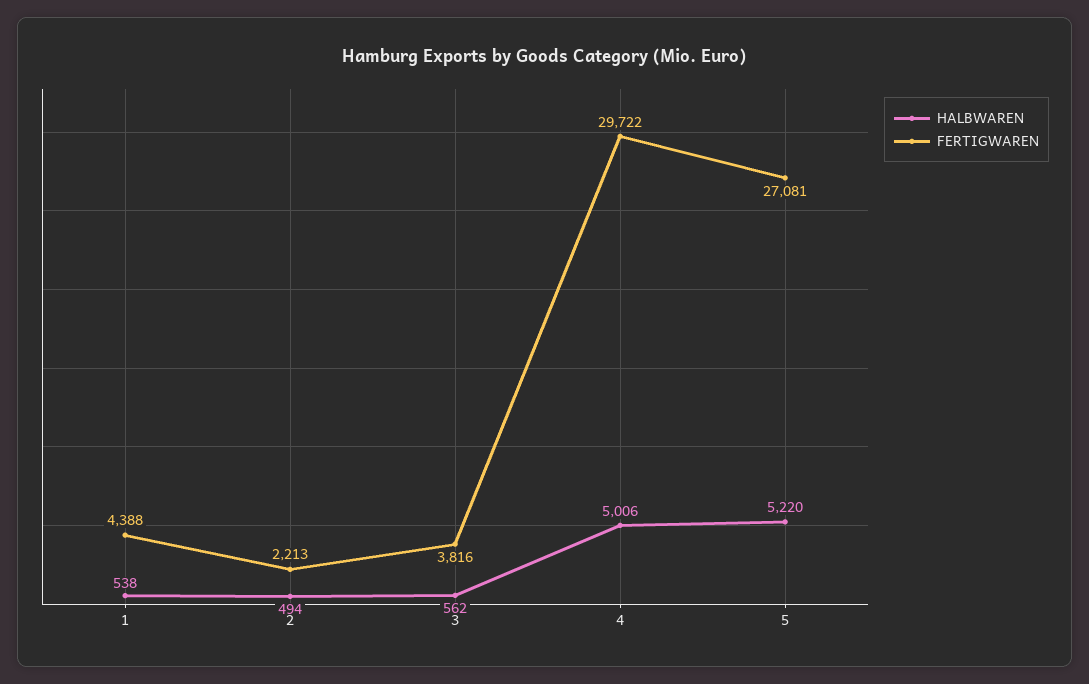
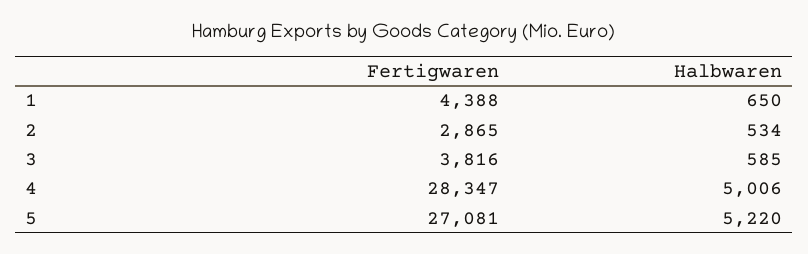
HALBWAREN, 1: 538 -> 650
HALBWAREN, 2: 494 -> 534
FERTIGWAREN, 2: 2213 -> 2865
HALBWAREN, 3: 562 -> 585
FERTIGWAREN, 4: 29722 -> 28347

